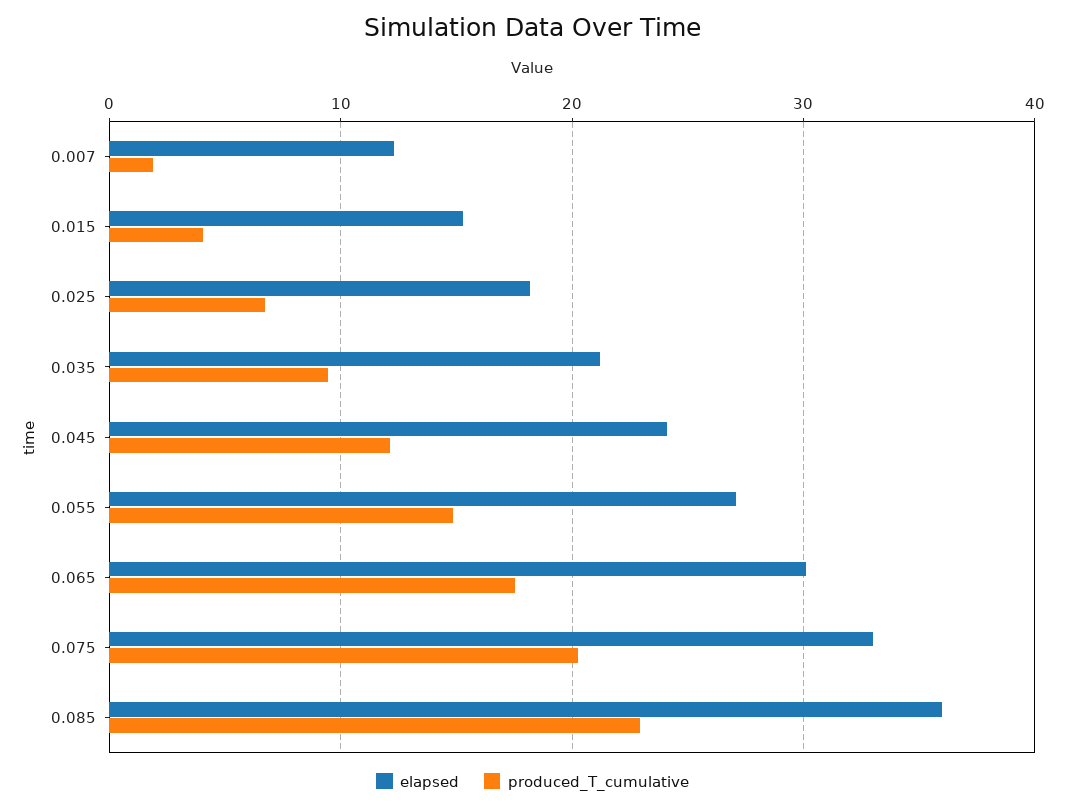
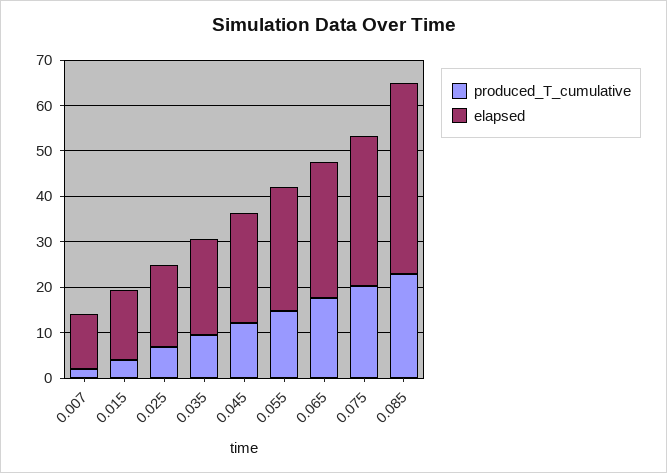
elapsed, 0.085: 36 -> 42

